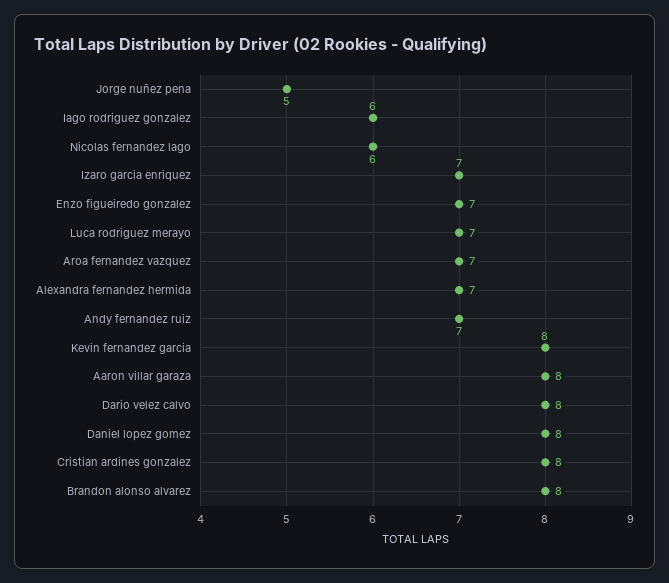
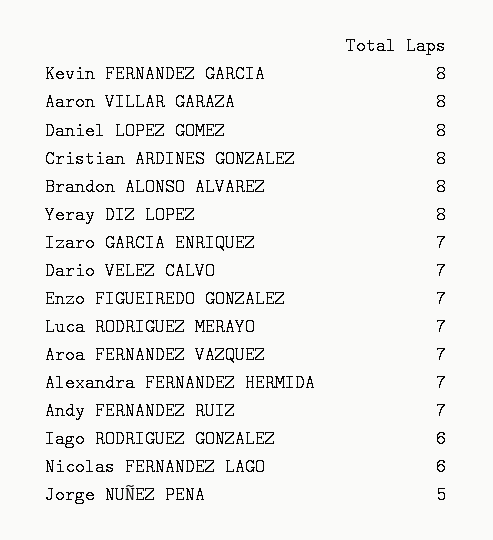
Dario velez calvo: 8 -> 7
Yeray DIZ LOPEZ: none -> 8

